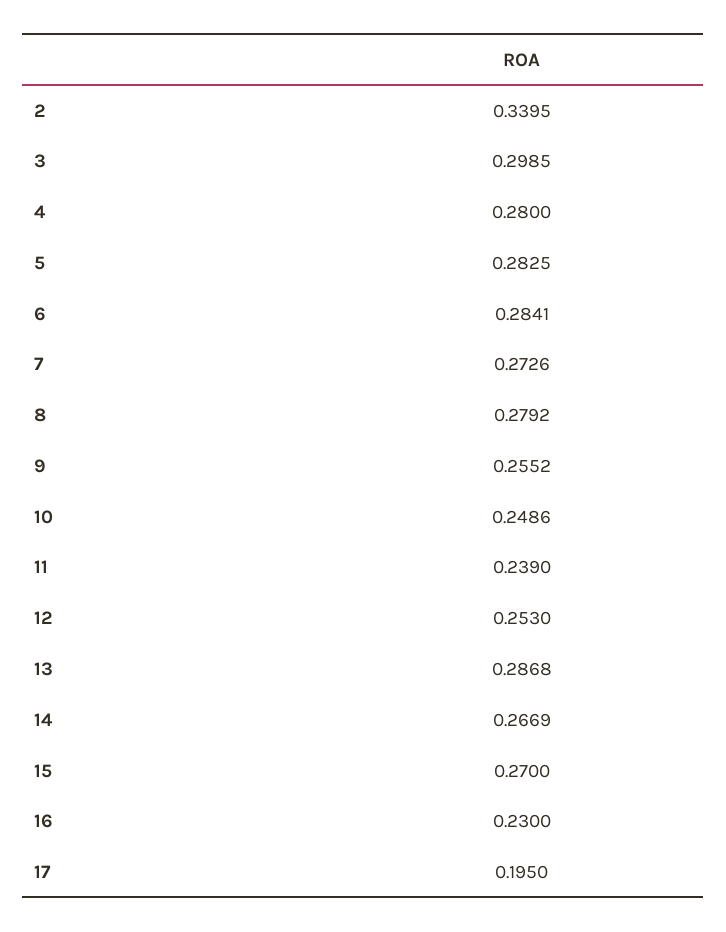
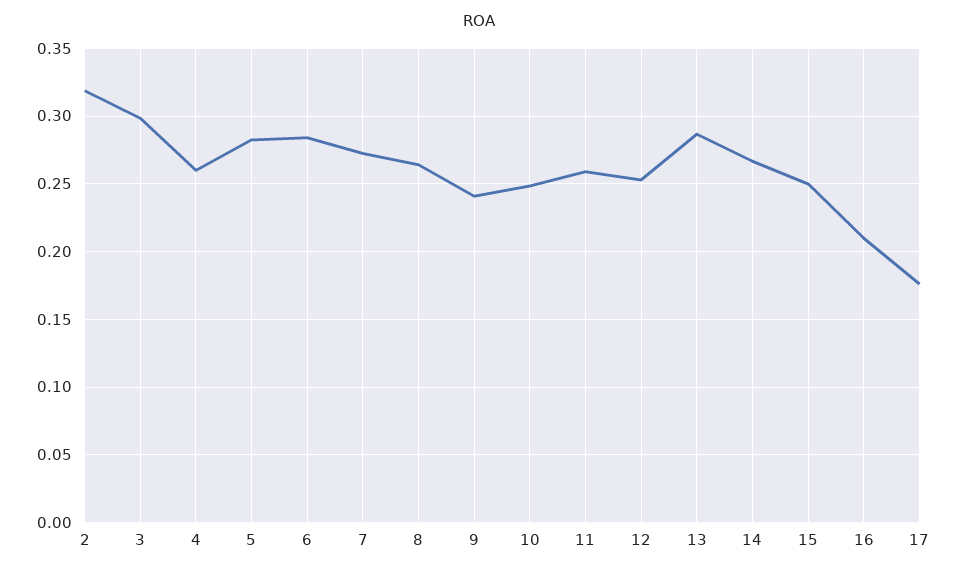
2: 0.3395 -> 0.32
4: 0.28 -> 0.26
8: 0.2792 -> 0.265
9: 0.2552 -> 0.24
11: 0.239 -> 0.26
15: 0.27 -> 0.25
16: 0.23 -> 0.21
17: 0.195 -> 0.175

